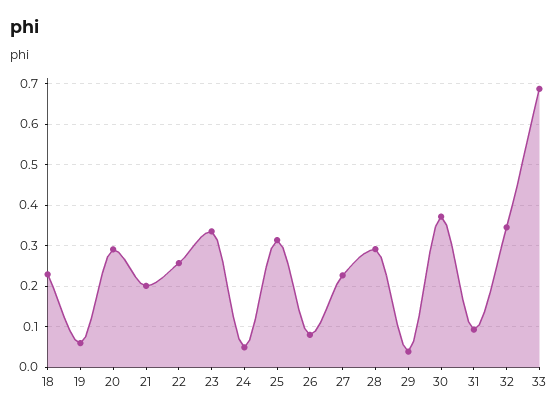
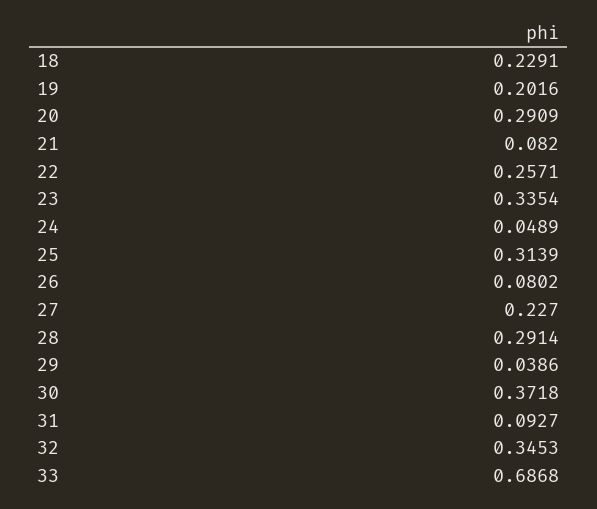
19: 0.06 -> 0.2016
21: 0.2 -> 0.082

